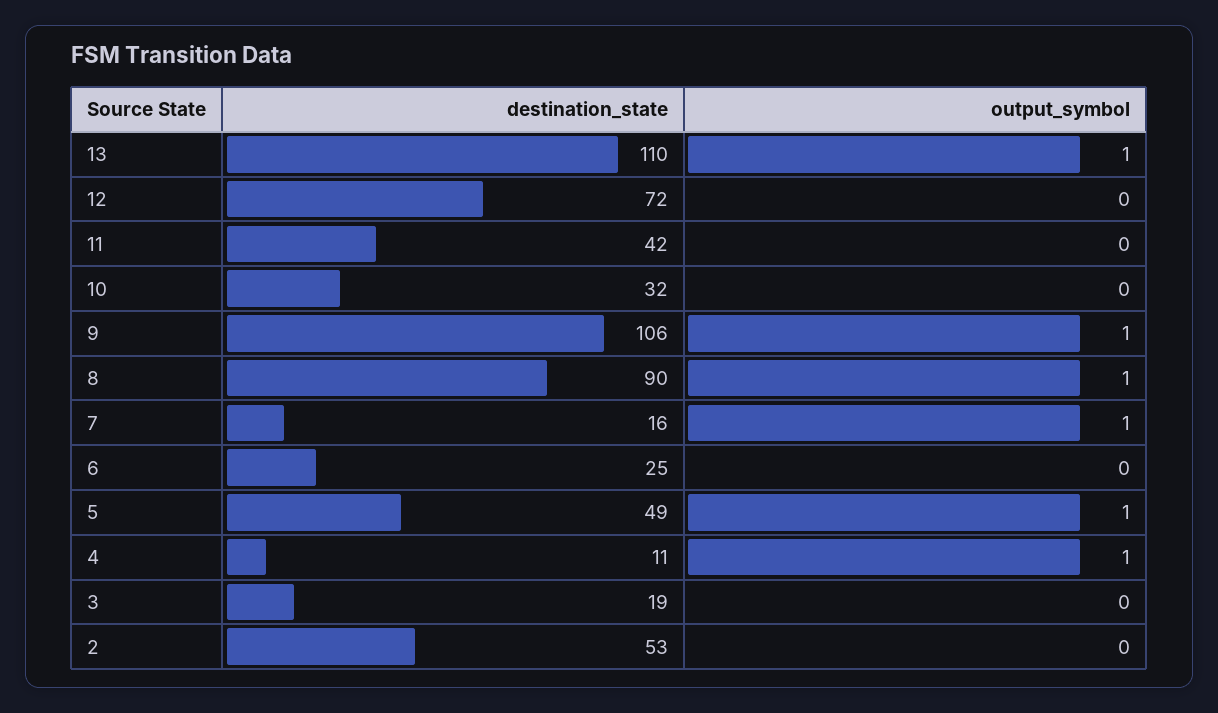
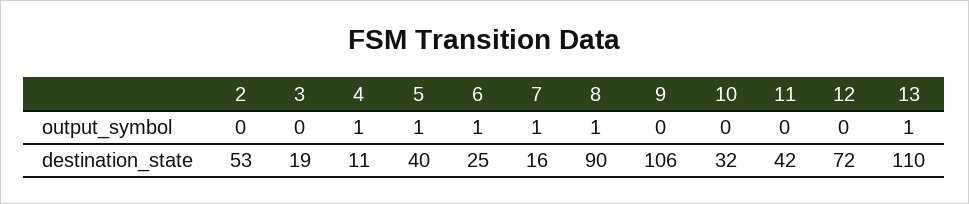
output_symbol, 9: 1 -> 0
output_symbol, 6: 0 -> 1
destination_state, 5: 49 -> 40

